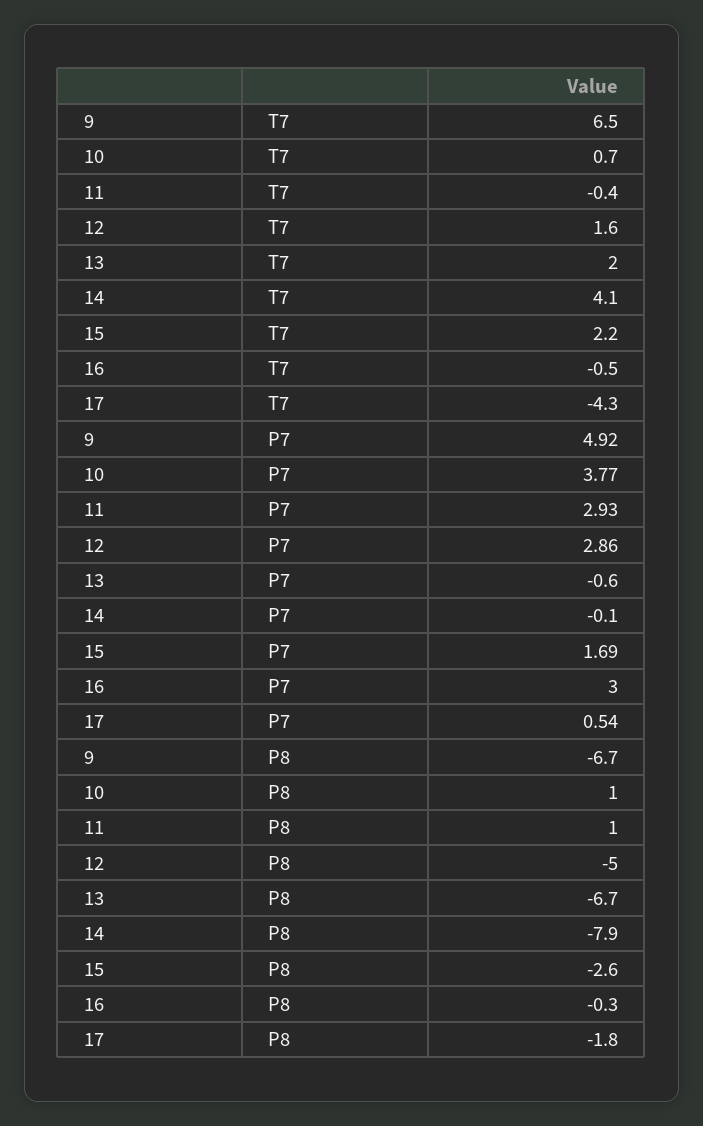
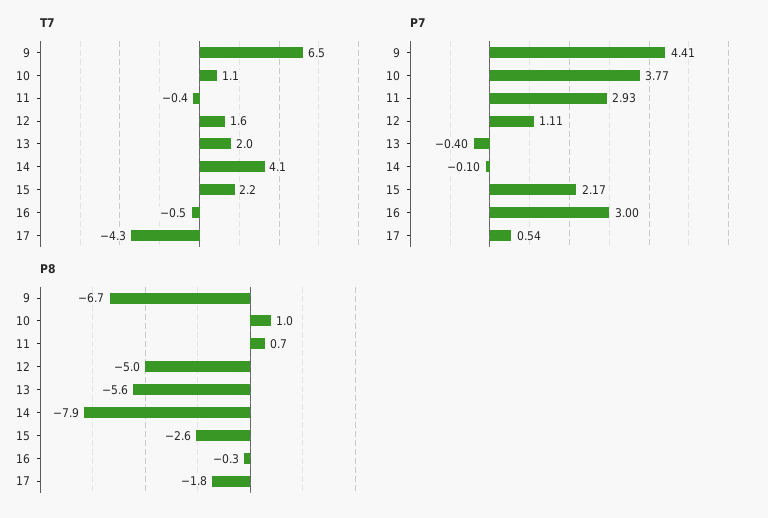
T7, 10: 0.7 -> 1.1
P7, 9: 4.92 -> 4.41
P7, 12: 2.86 -> 1.11
P7, 13: -0.6 -> -0.4
P7, 15: 1.69 -> 2.17
P8, 11: 1 -> 0.7
P8, 13: -6.7 -> -5.6

